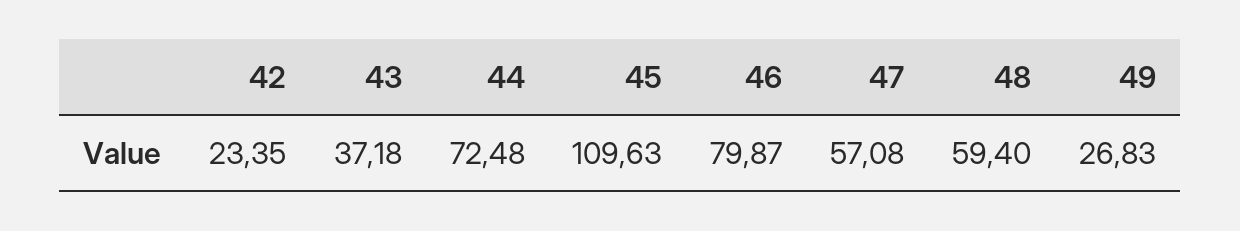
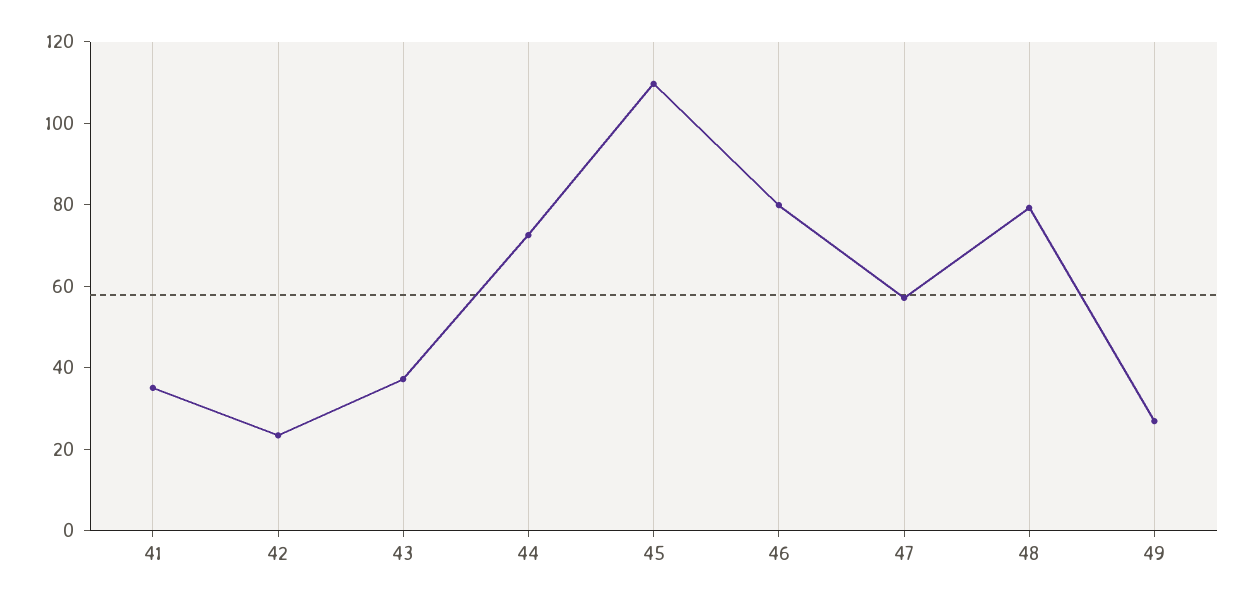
48: 59.4 -> 80
41: none -> 35

